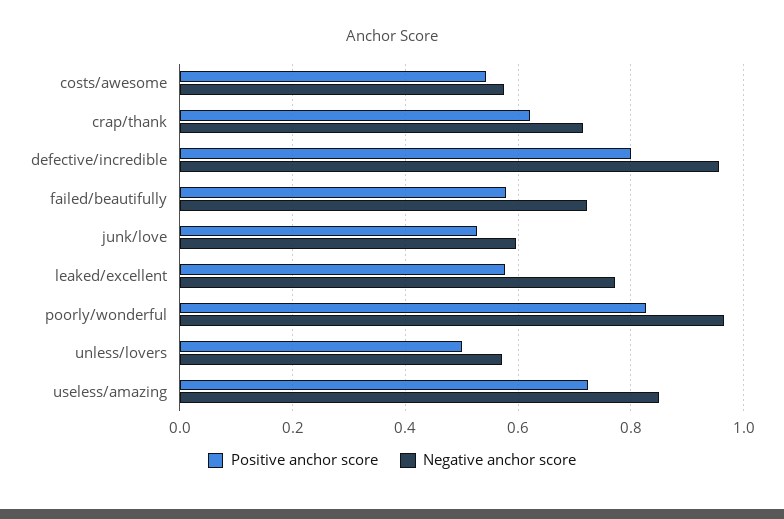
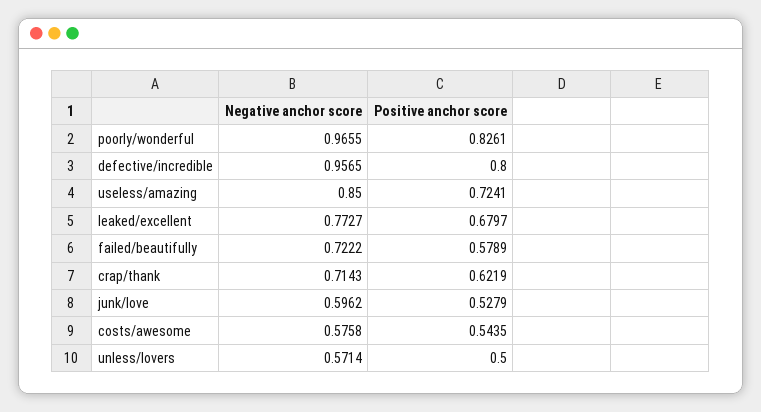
Positive anchor score, leaked/excellent: 0.58 -> 0.6797

